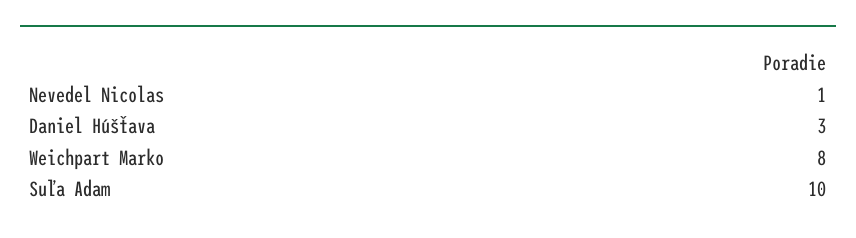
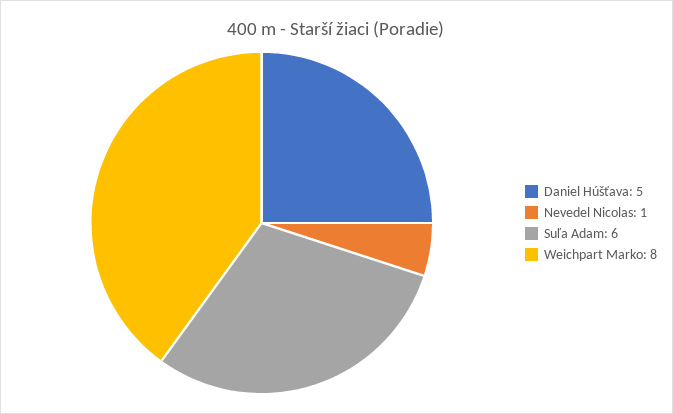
Daniel Húšťava: 3 -> 5
Suľa Adam: 10 -> 6

